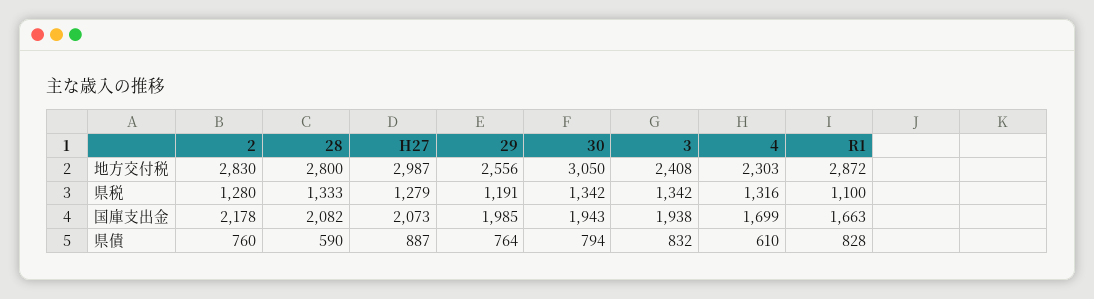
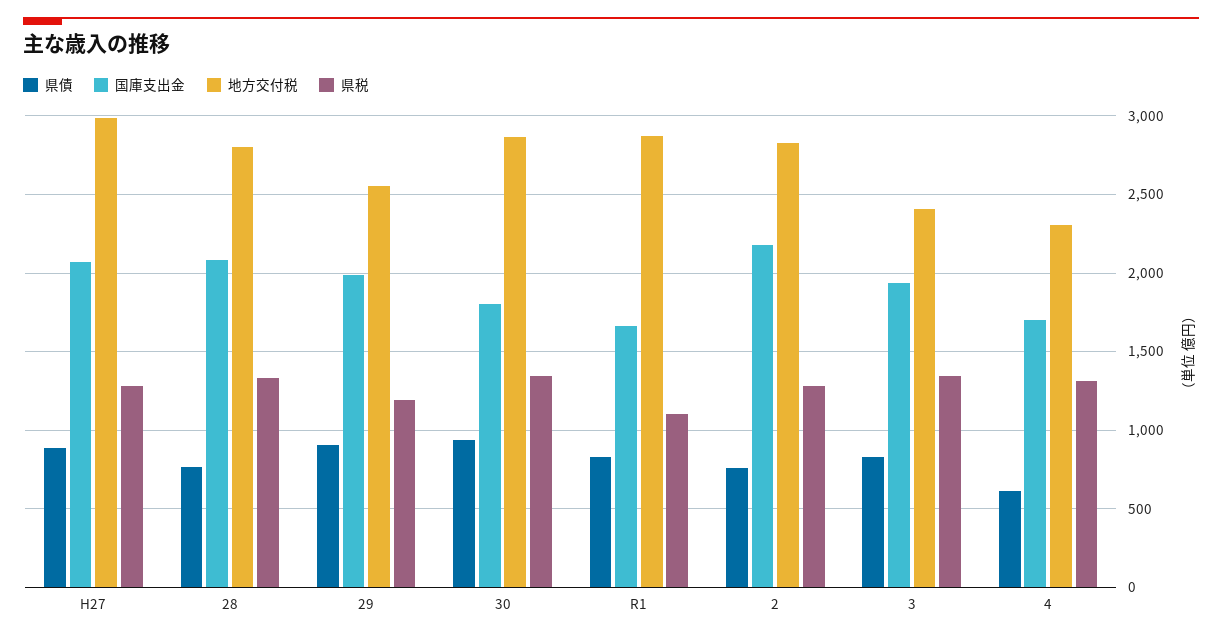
地方交付税, 30: 3050 -> 2850
国庫支出金, 30: 1943 -> 1800
県債, 28: 590 -> 750
県債, 29: 764 -> 900
県債, 30: 794 -> 950

